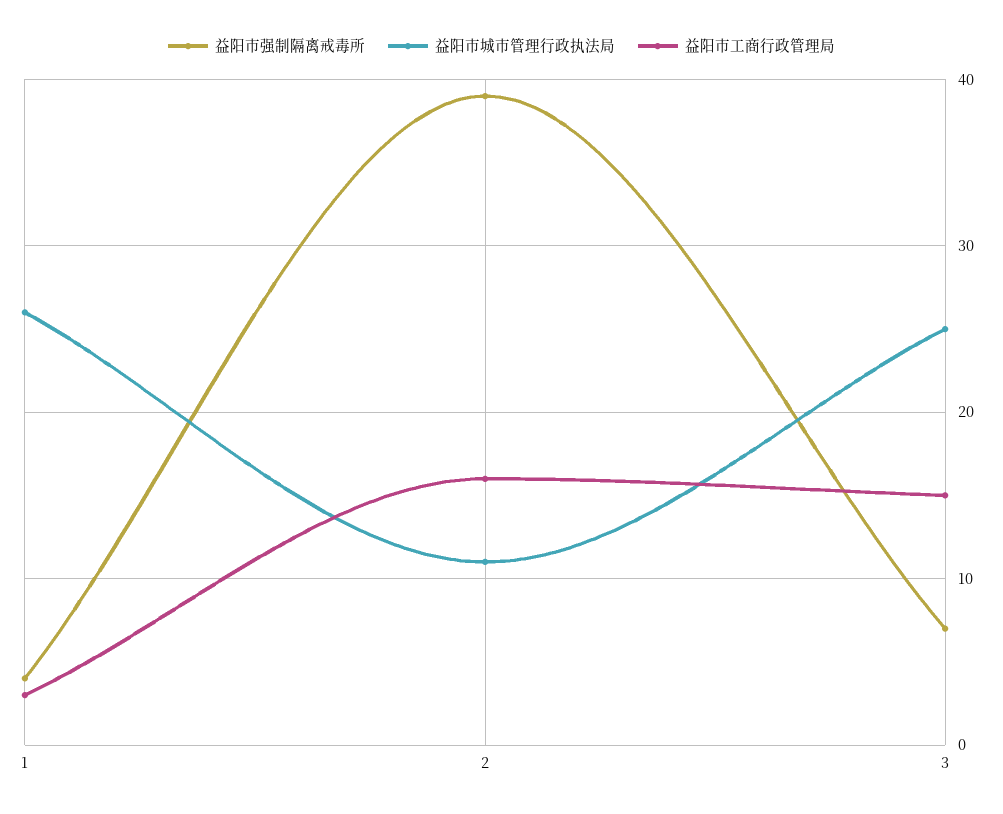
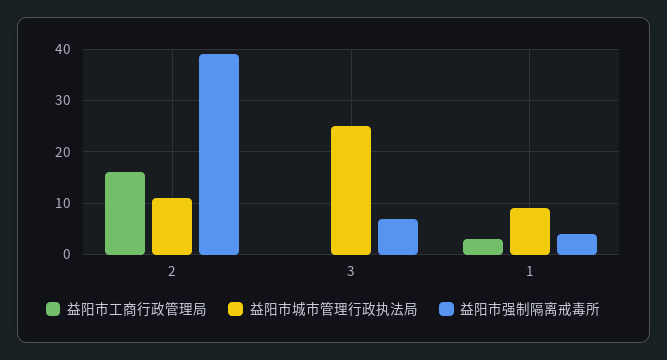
益阳市城市管理行政执法局, 1: 26 -> 10
益阳市工商行政管理局, 3: 15 -> 0

